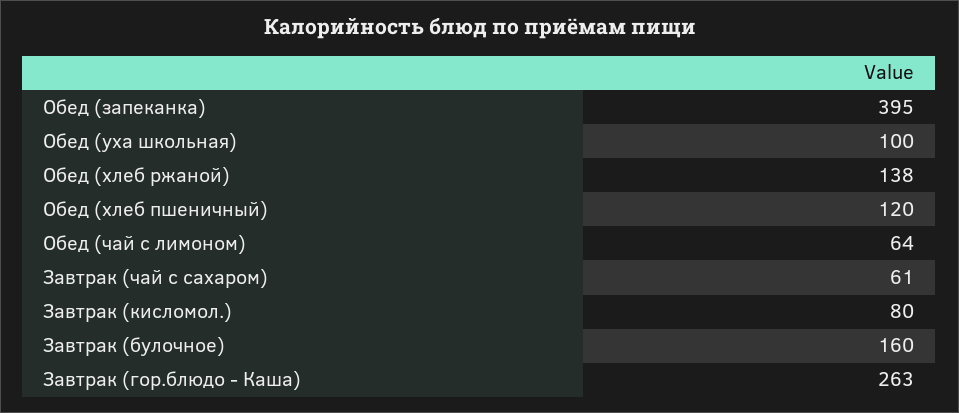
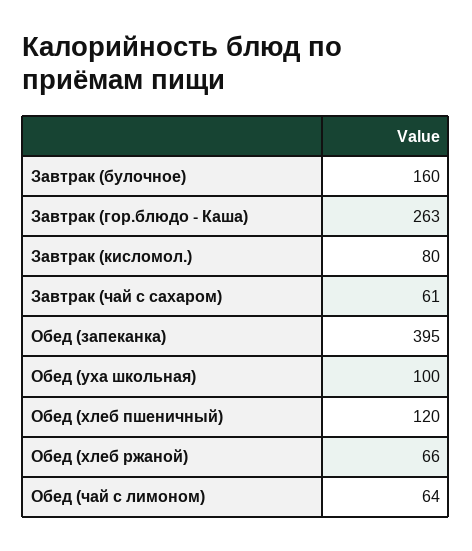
Обед (хлеб ржаной): 138 -> 66

